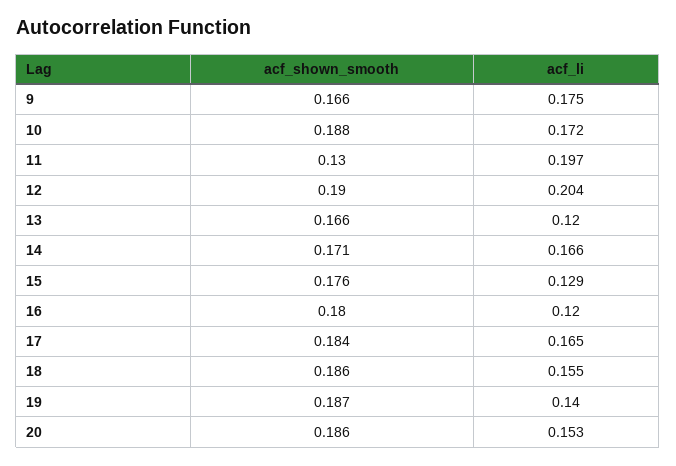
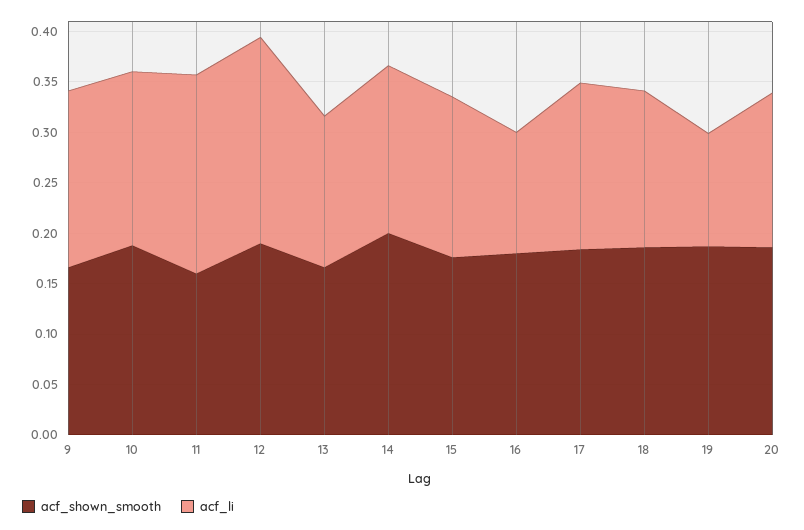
acf_shown_smooth, 11: 0.13 -> 0.16
acf_li, 13: 0.12 -> 0.15
acf_shown_smooth, 14: 0.171 -> 0.2
acf_li, 15: 0.129 -> 0.16
acf_li, 19: 0.14 -> 0.11

